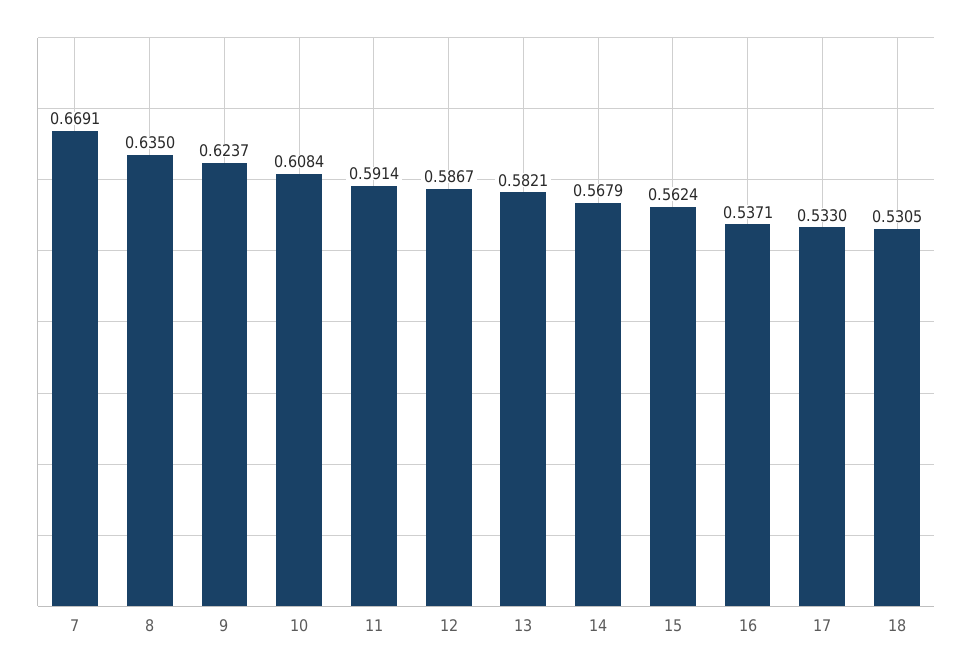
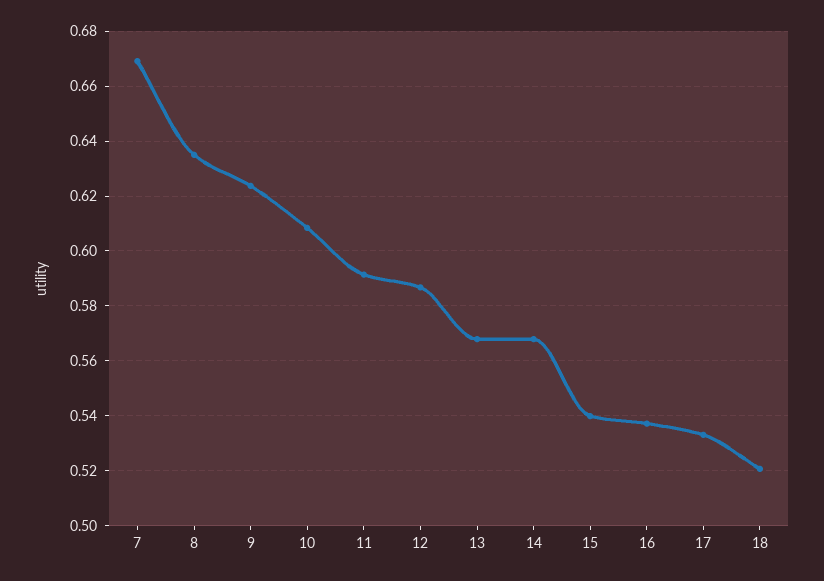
13: 0.5821 -> 0.5675
15: 0.5624 -> 0.54
18: 0.5305 -> 0.52

